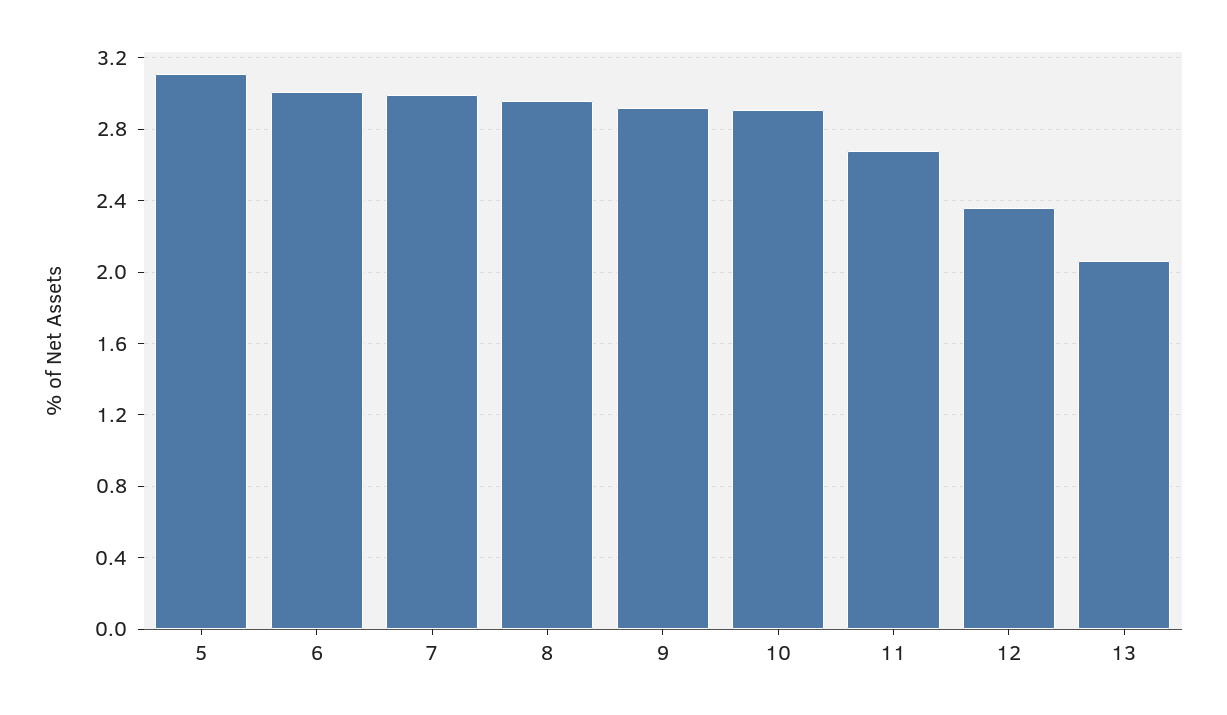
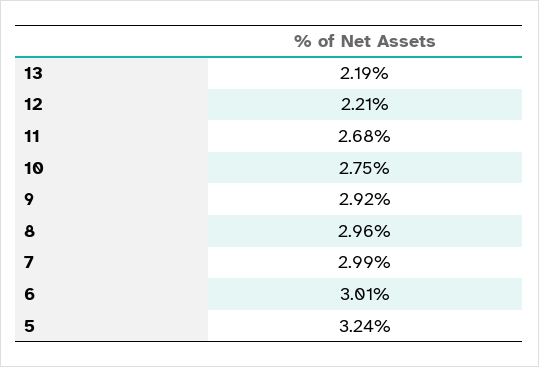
5: 3.1 -> 3.24
10: 2.9 -> 2.75
12: 2.35 -> 2.21
13: 2.05 -> 2.19

